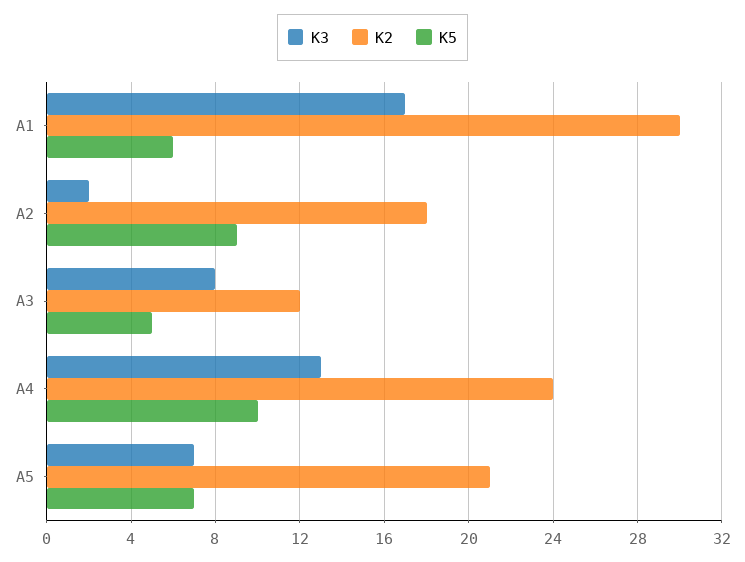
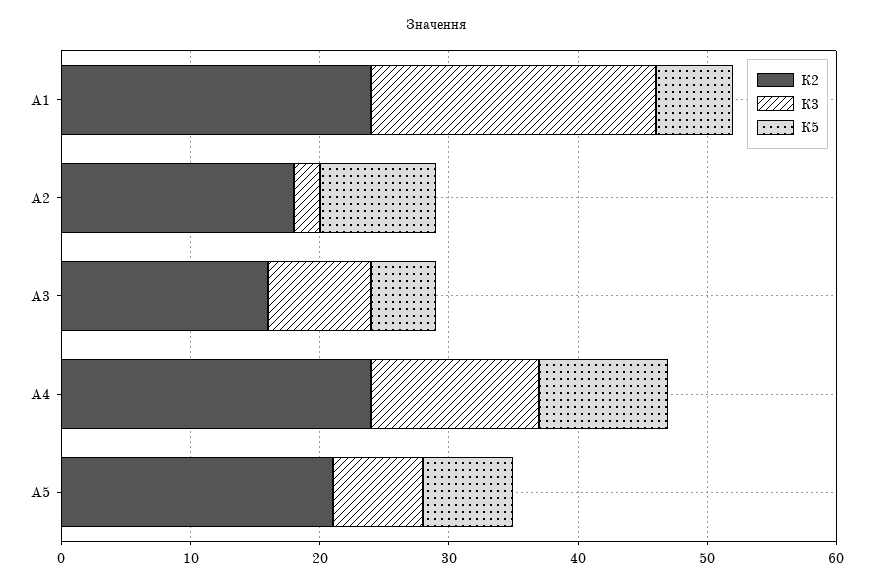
К3, А1: 17 -> 22
К2, А1: 30 -> 24
К2, А3: 12 -> 16

